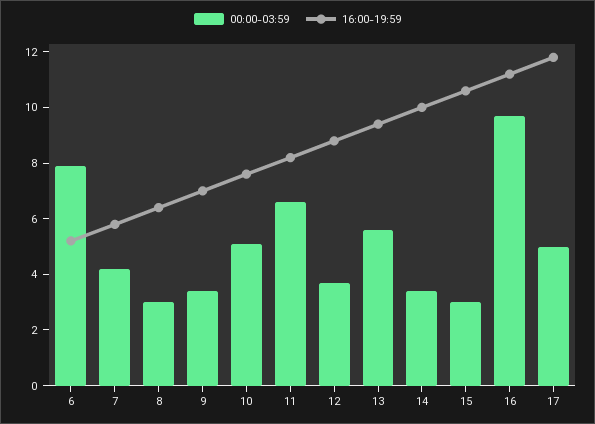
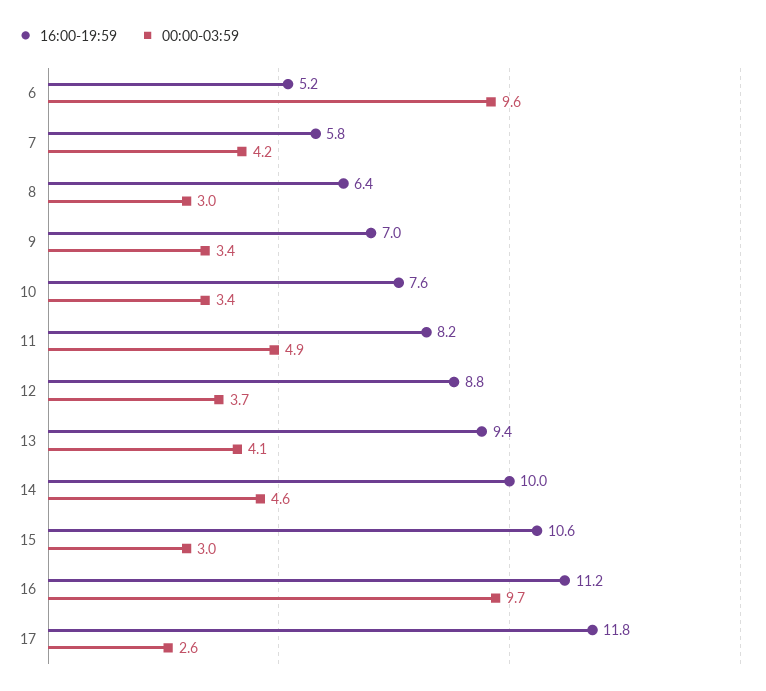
00:00-03:59, 6: 8 -> 9.6
00:00-03:59, 10: 5 -> 3.4
00:00-03:59, 11: 6.5 -> 4.9
00:00-03:59, 13: 5.5 -> 4.1
00:00-03:59, 14: 3.5 -> 4.6
00:00-03:59, 17: 5 -> 2.6

